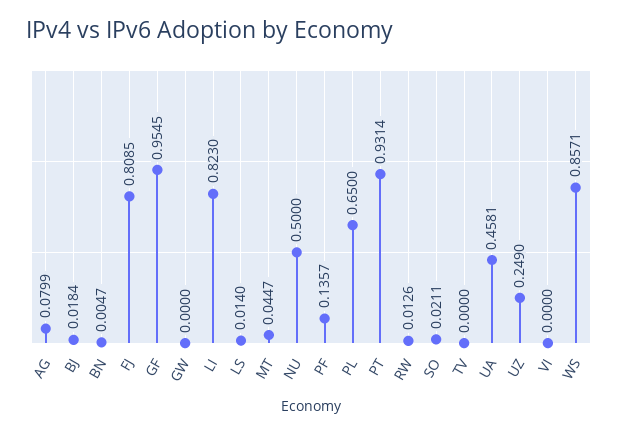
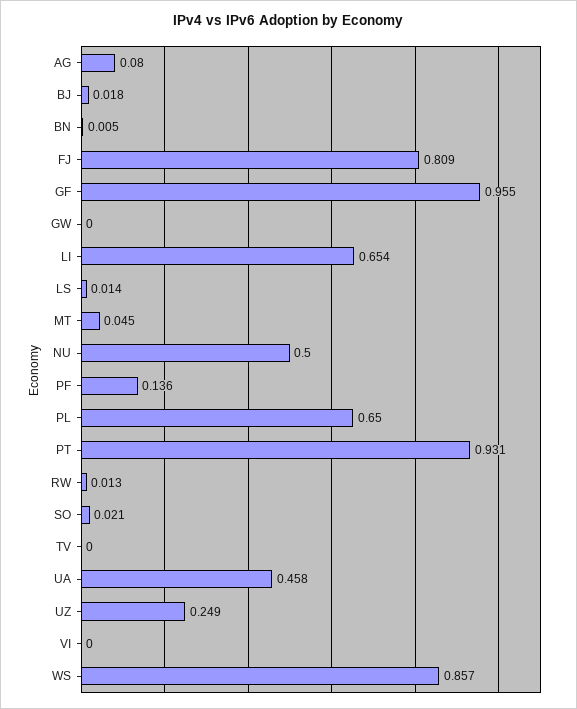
LI: 0.823 -> 0.654

